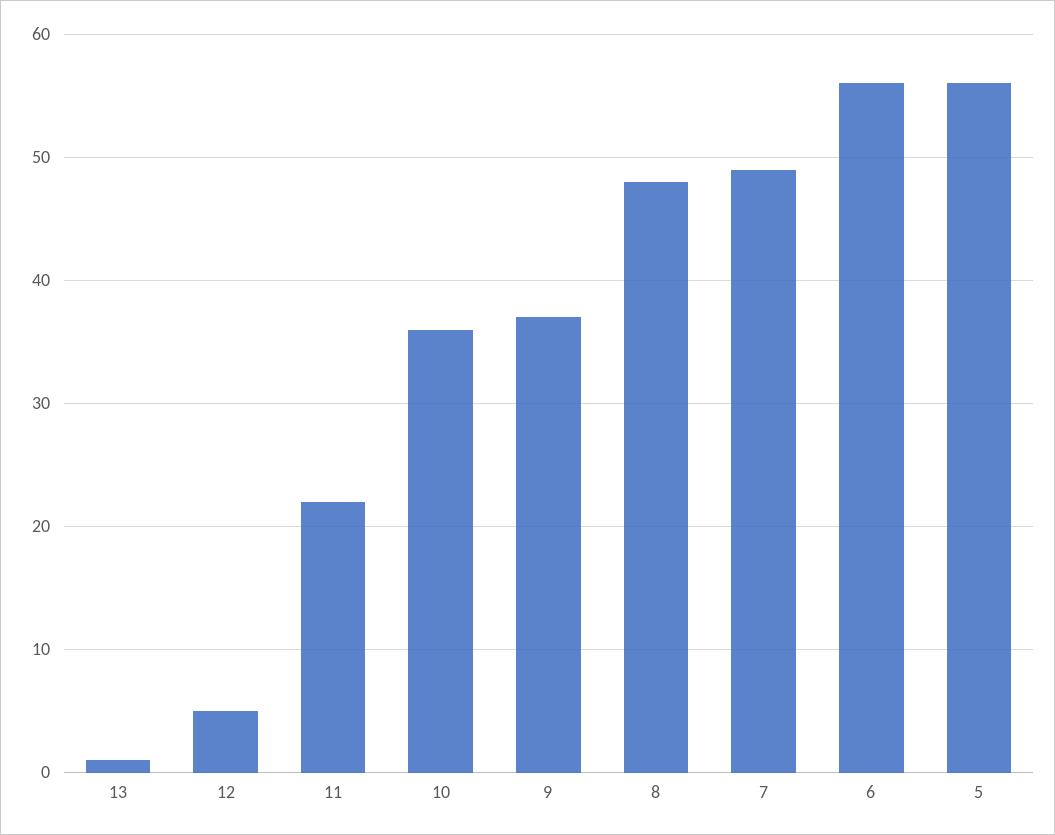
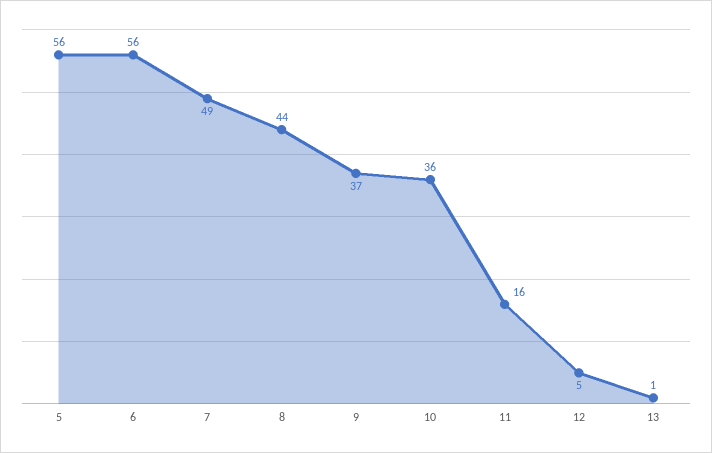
11: 22 -> 16
8: 48 -> 44

